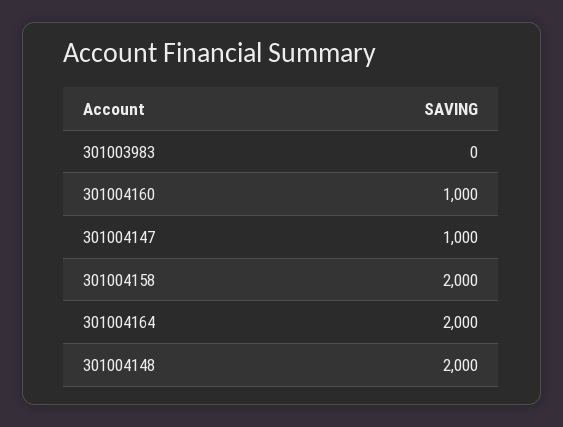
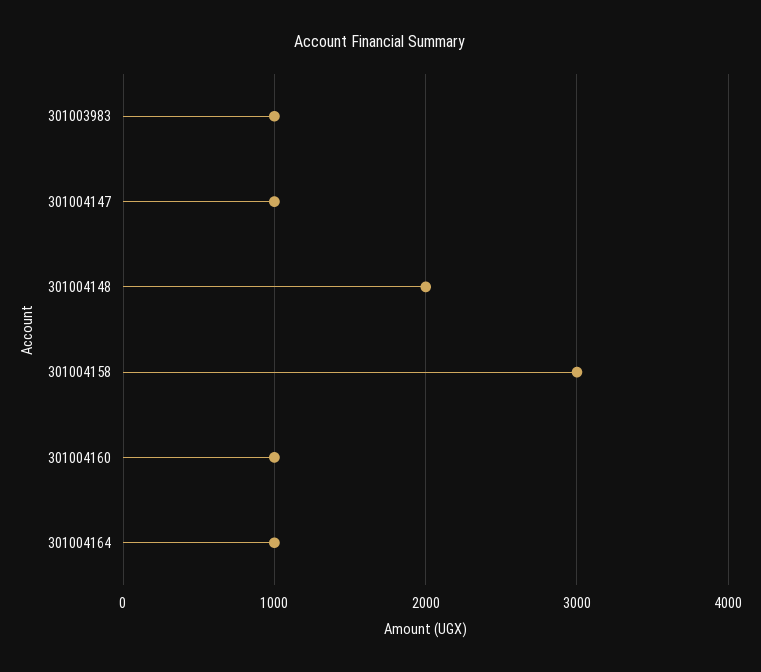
301003983: 0 -> 1000
301004158: 2000 -> 3000
301004164: 2000 -> 1000

